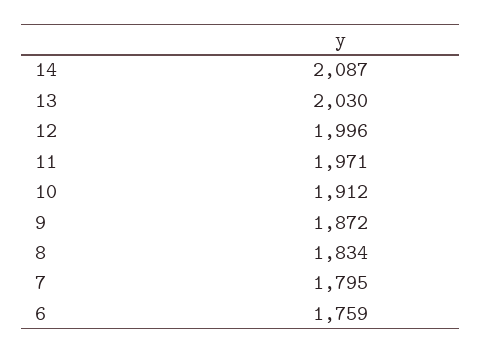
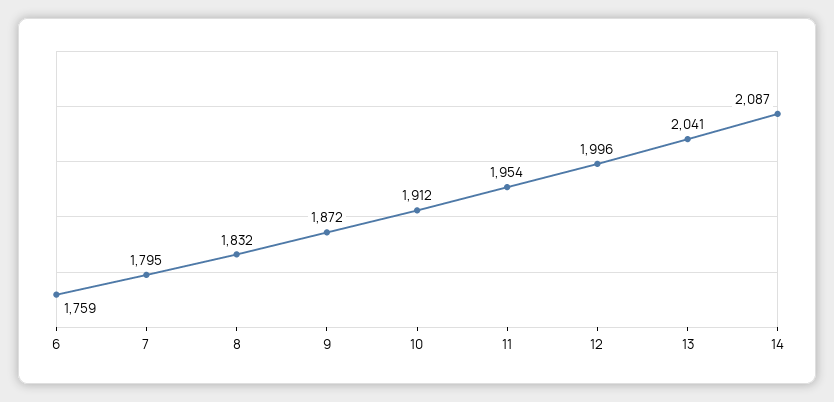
13: 2030 -> 2041
11: 1971 -> 1954
8: 1834 -> 1832

